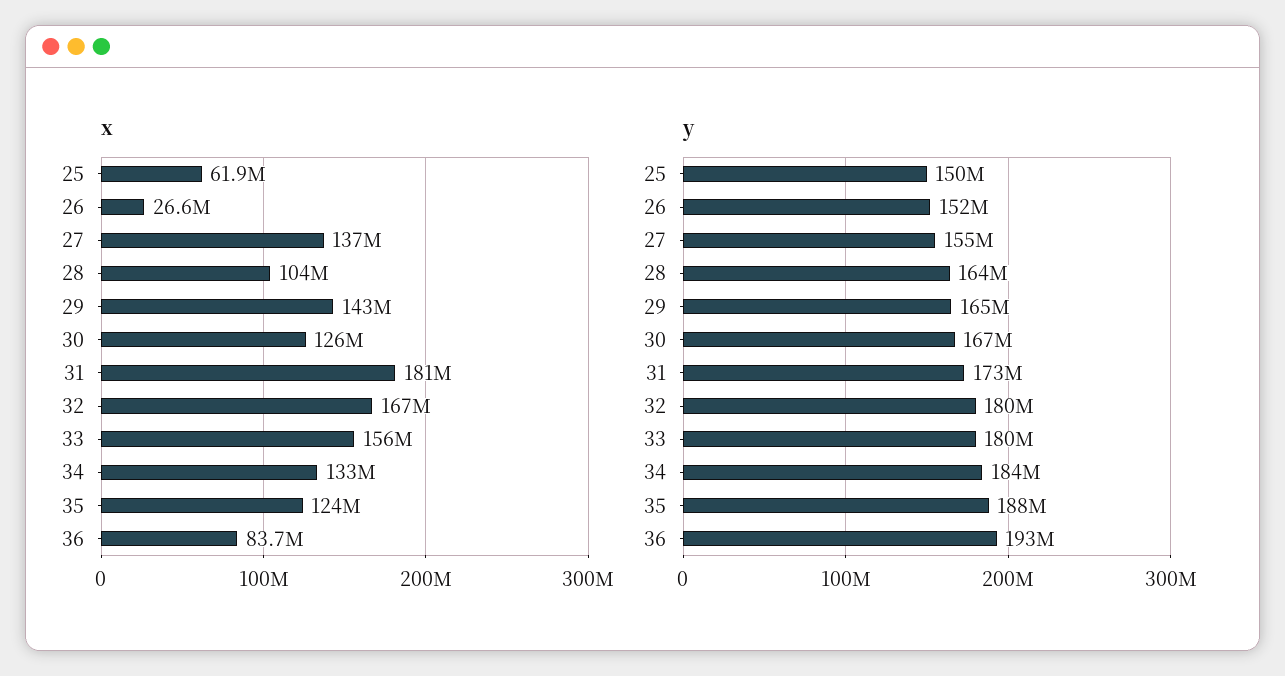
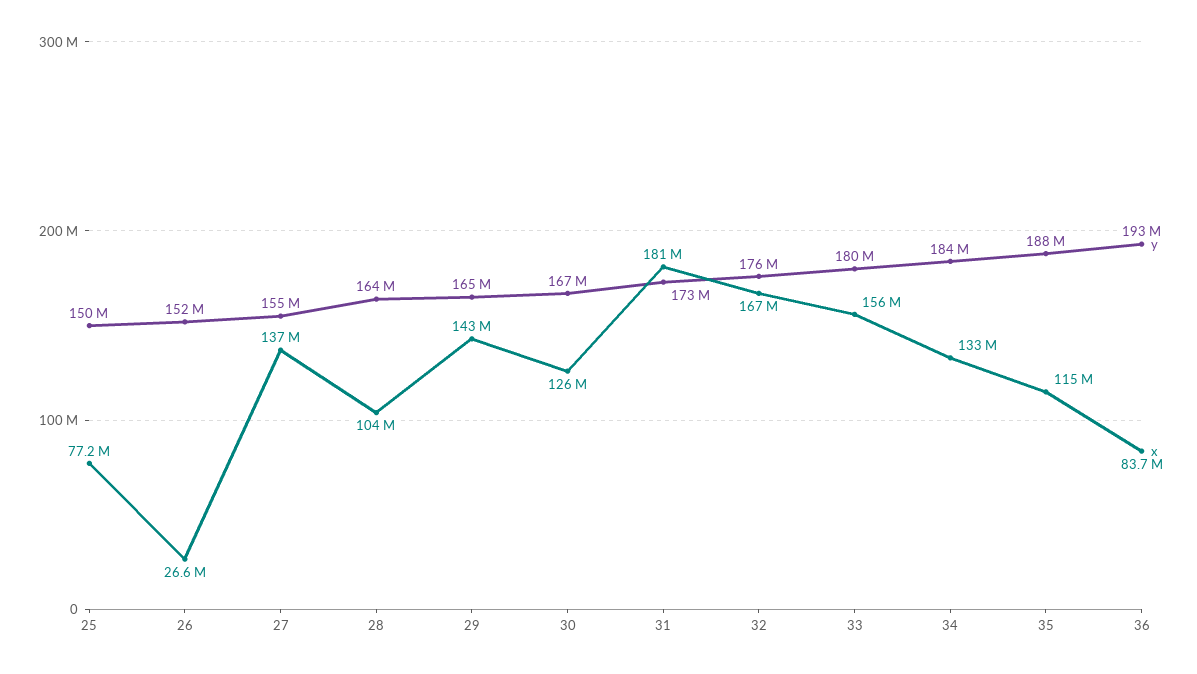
x, 25: 61900000 -> 77200000
x, 35: 124000000 -> 115000000
y, 32: 180000000 -> 176000000

